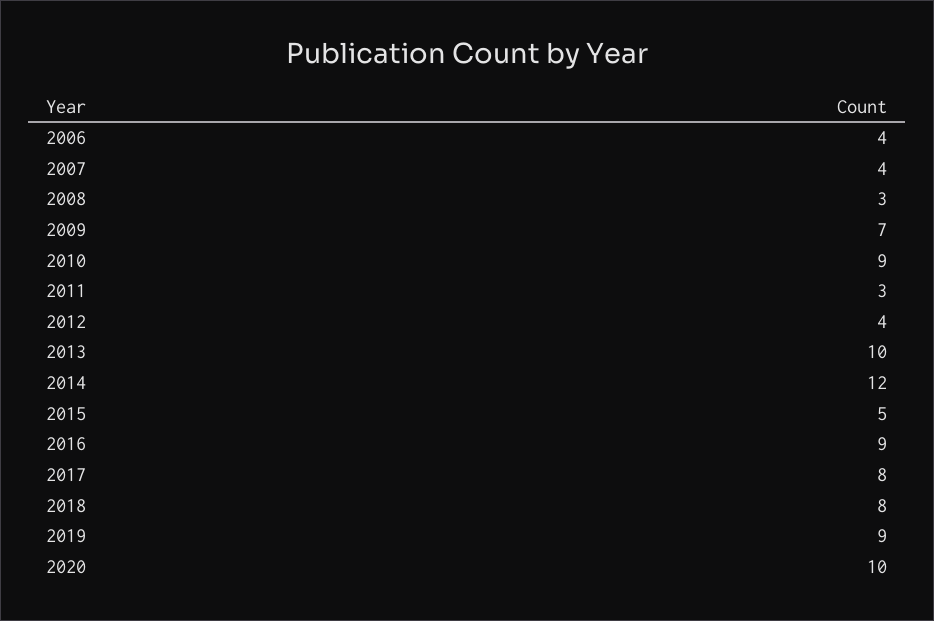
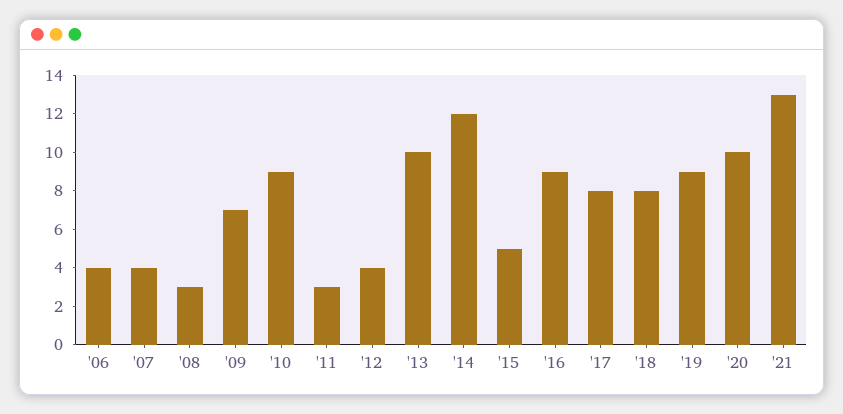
'21: none -> 13

